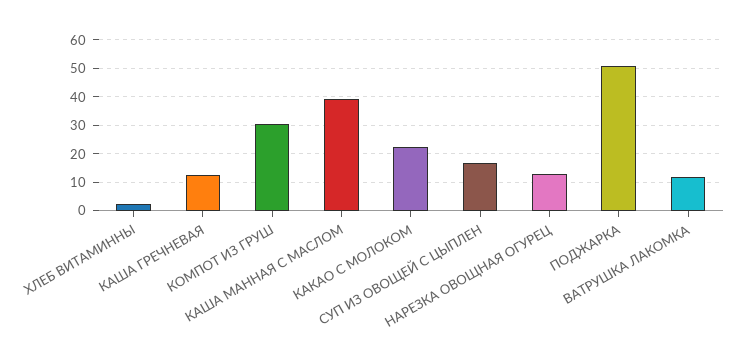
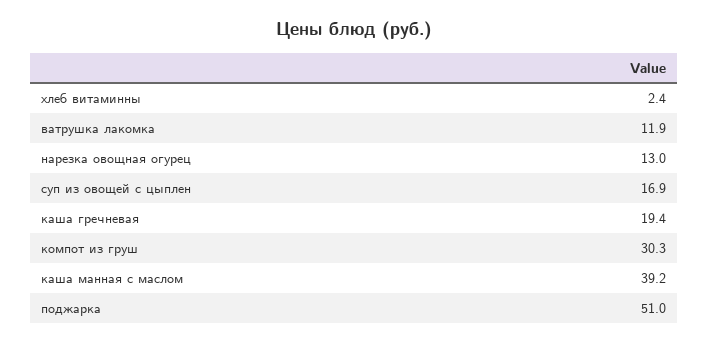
КАША ГРЕЧНЕВАЯ: 12.5 -> 19.4
КАКАО С МОЛОКОМ: 22.5 -> none

